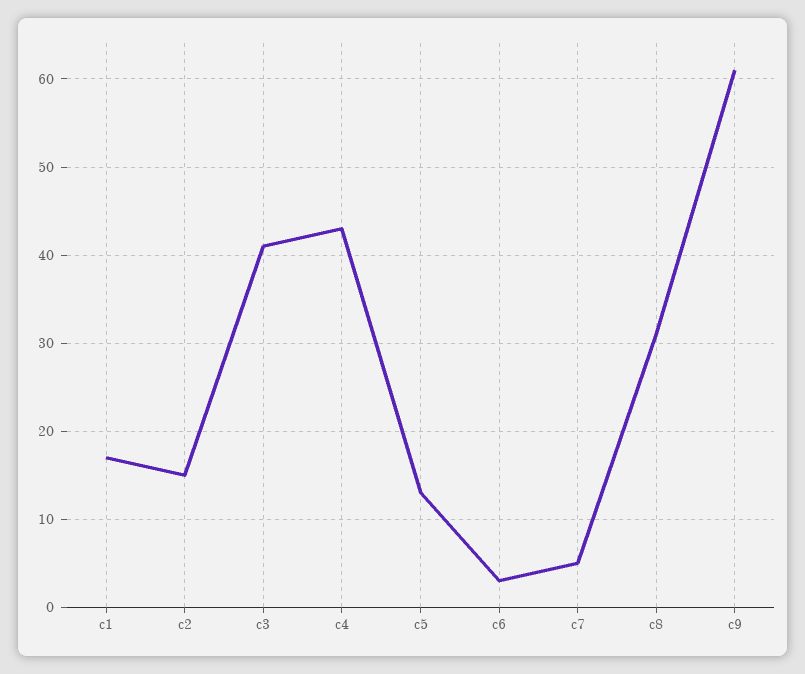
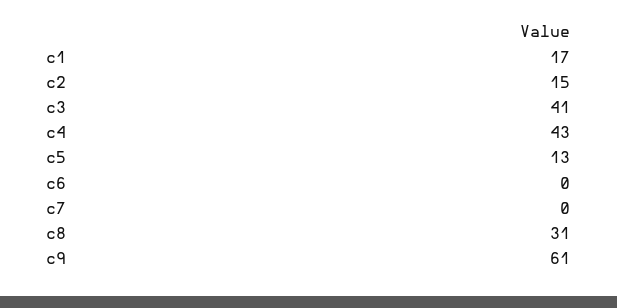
c6: 3 -> 0
c7: 5 -> 0

